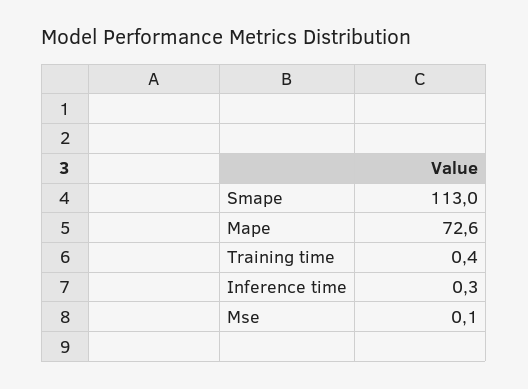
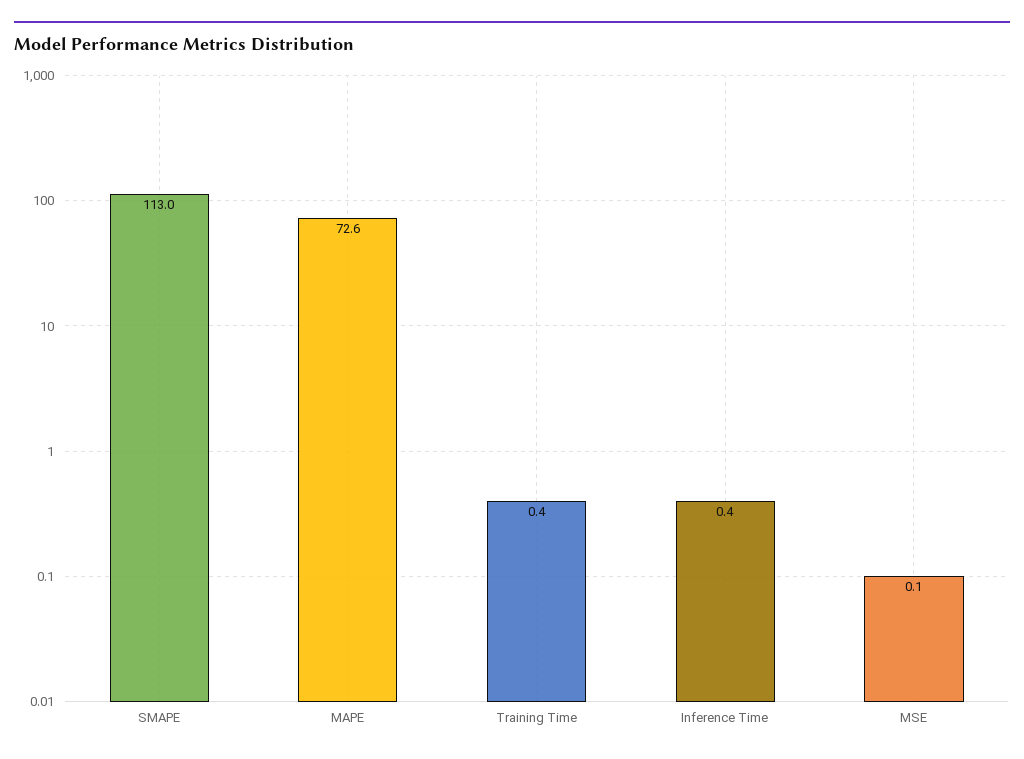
Inference time: 0.3 -> 0.4

